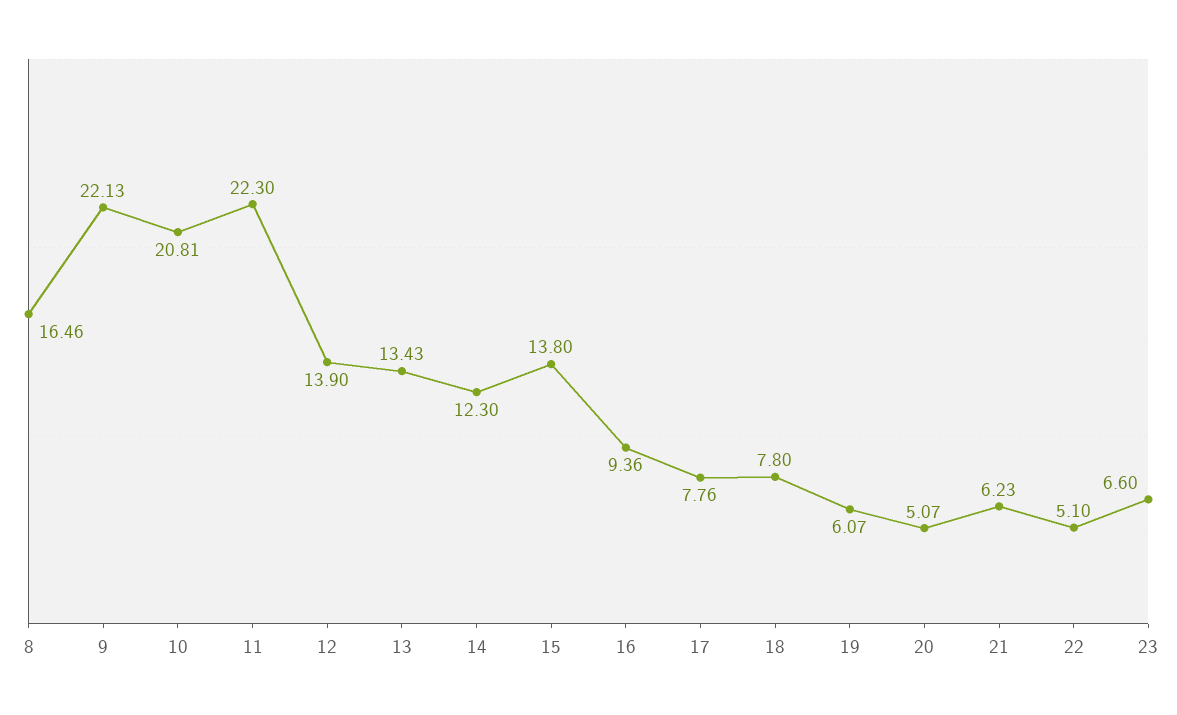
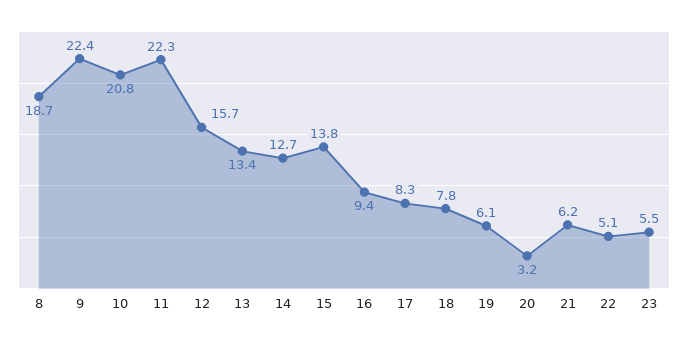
8: 16.46 -> 18.7
9: 22.13 -> 22.4
12: 13.9 -> 15.7
14: 12.3 -> 12.7
17: 7.76 -> 8.3
20: 5.07 -> 3.2
23: 6.6 -> 5.5

